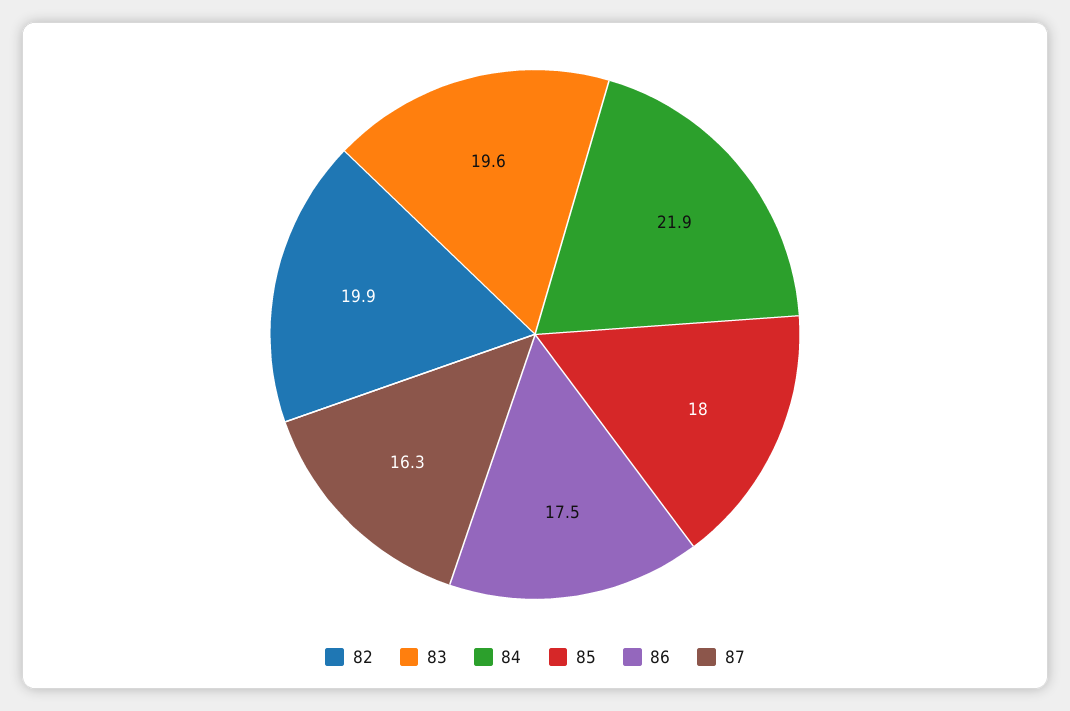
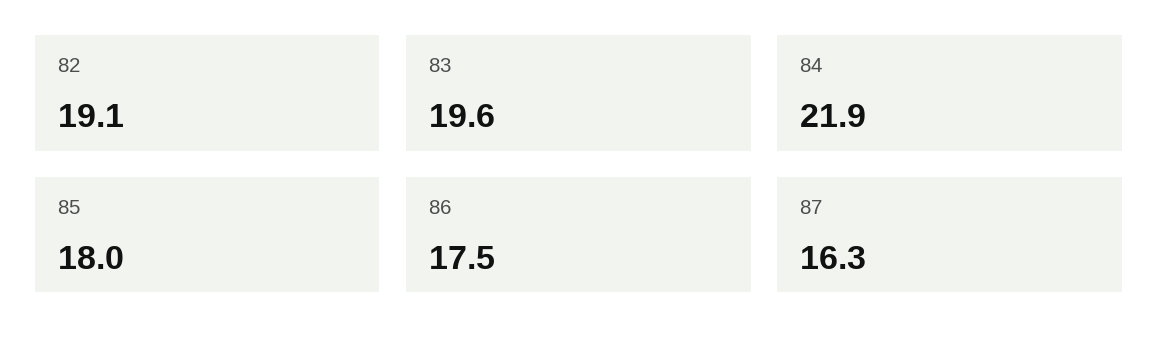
82: 19.9 -> 19.1

